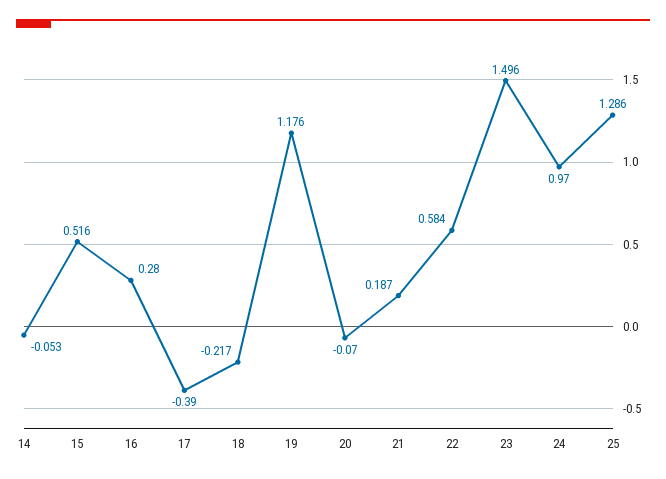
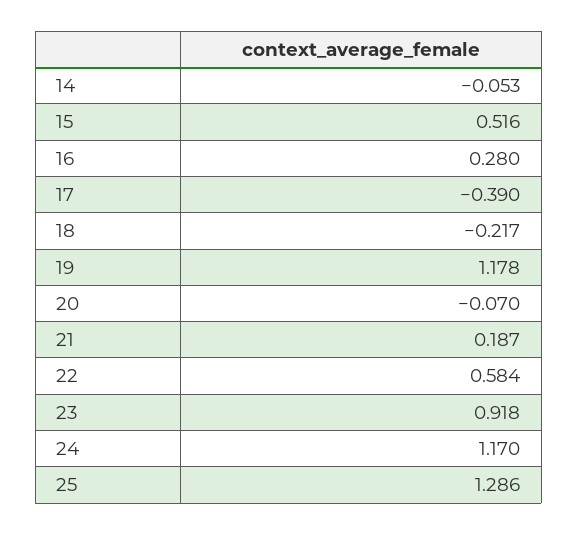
19: 1.176 -> 1.178
23: 1.496 -> 0.918
24: 0.97 -> 1.17

